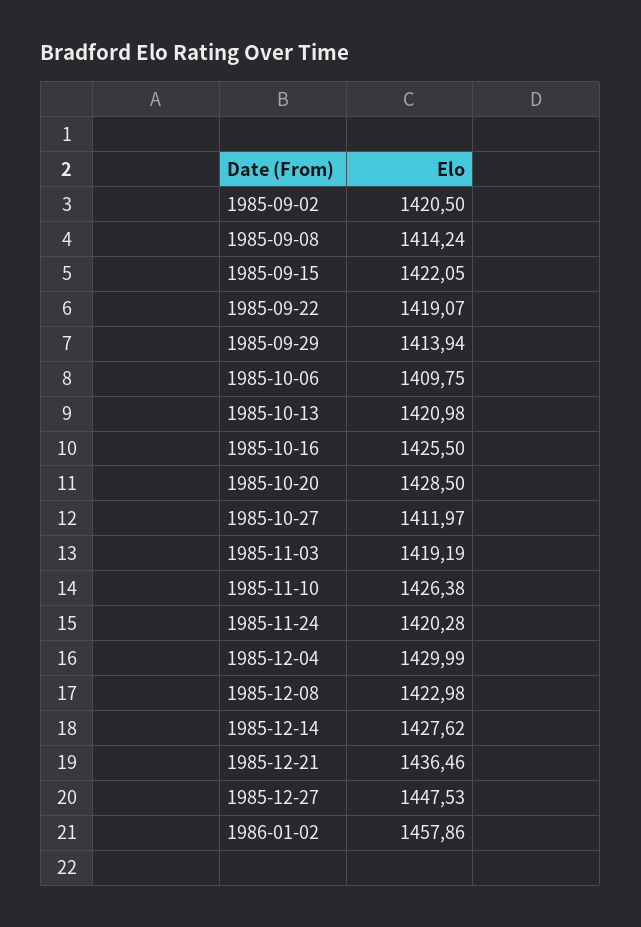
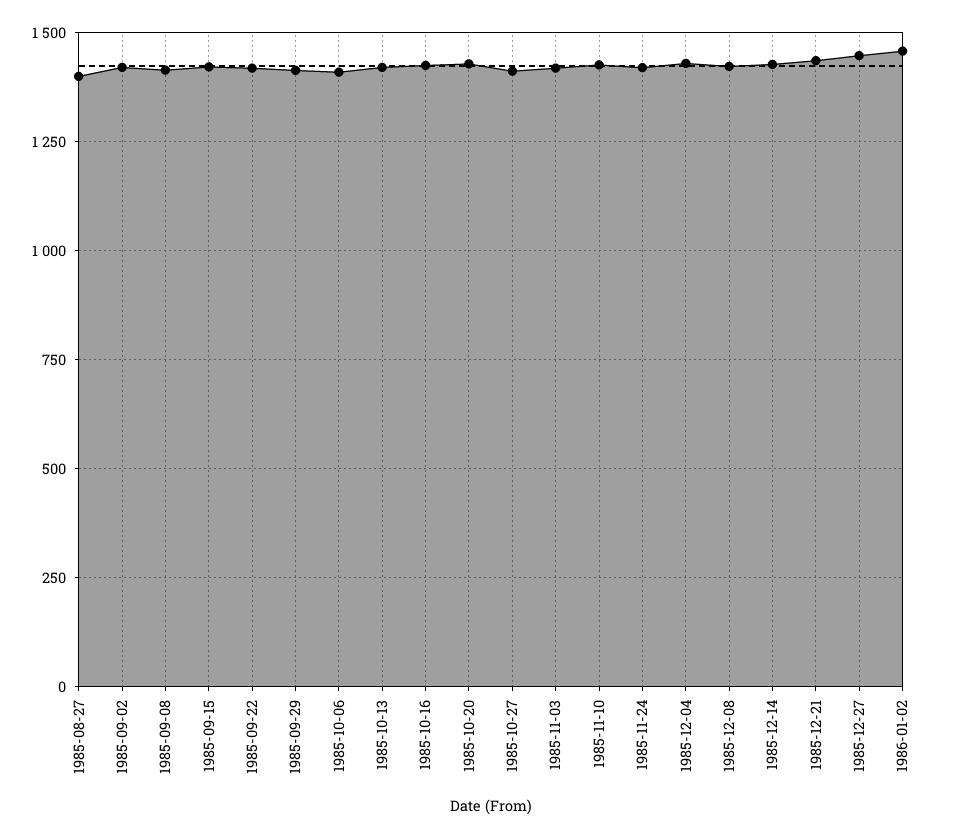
1985-08-27: none -> 1400

